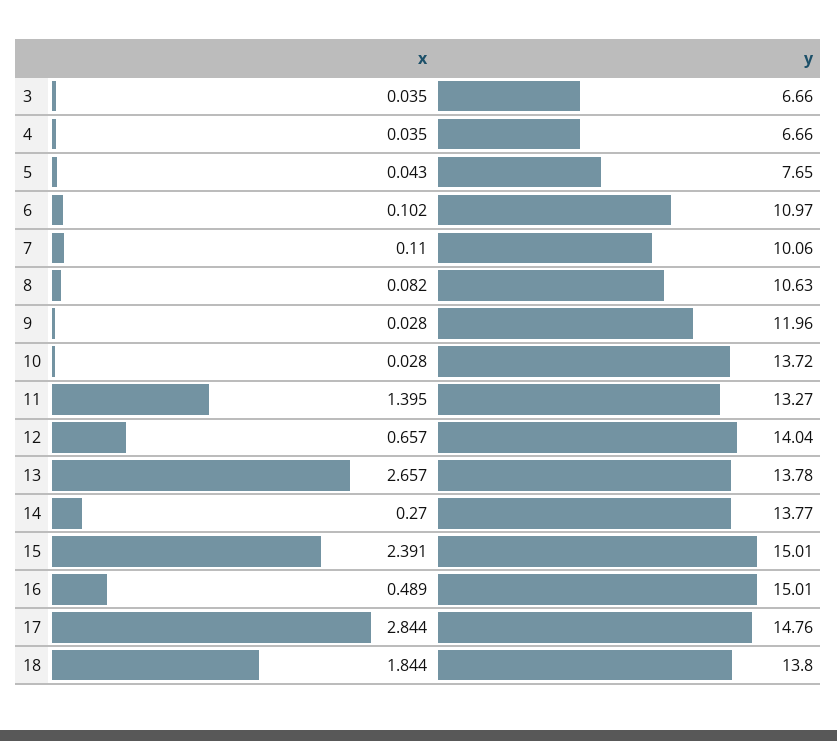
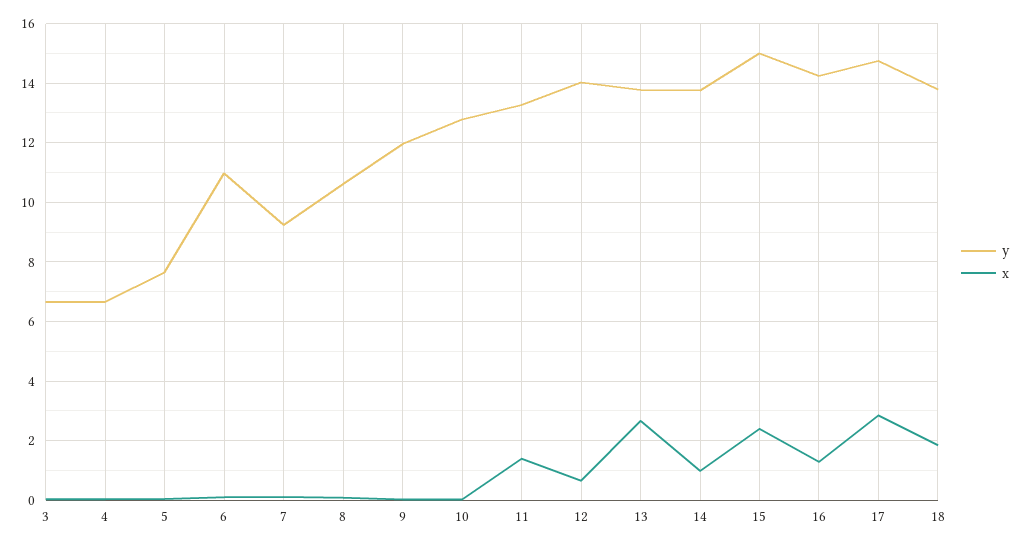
y, 7: 10.06 -> 9.25
y, 10: 13.72 -> 12.75
x, 14: 0.27 -> 1
x, 16: 0.489 -> 1.25
y, 16: 15.01 -> 14.25

